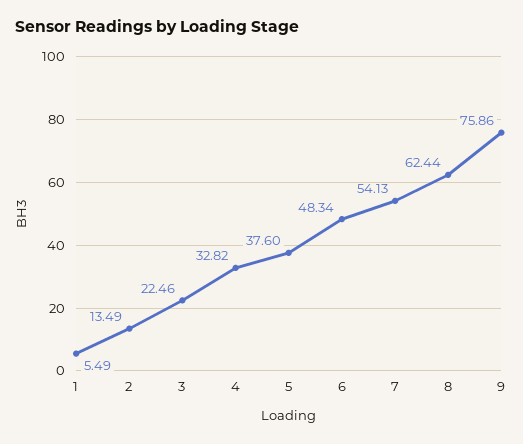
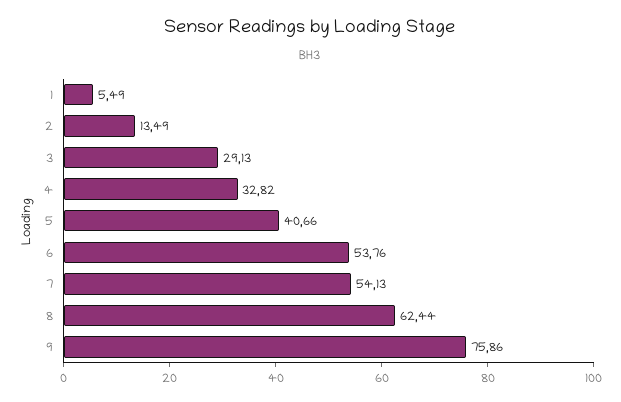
3: 22.46 -> 29.13
5: 37.6 -> 40.66
6: 48.34 -> 53.76

